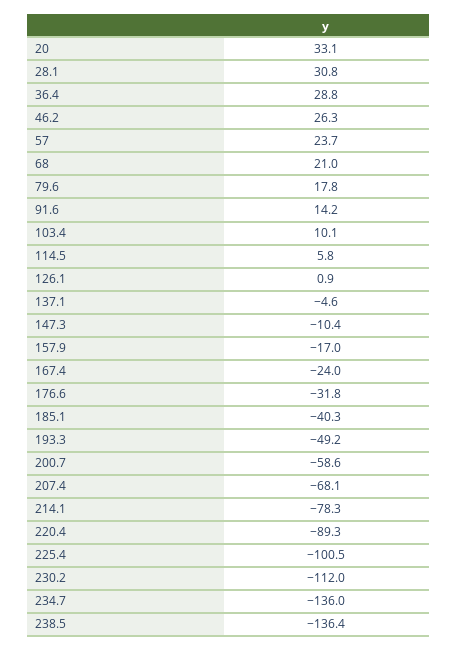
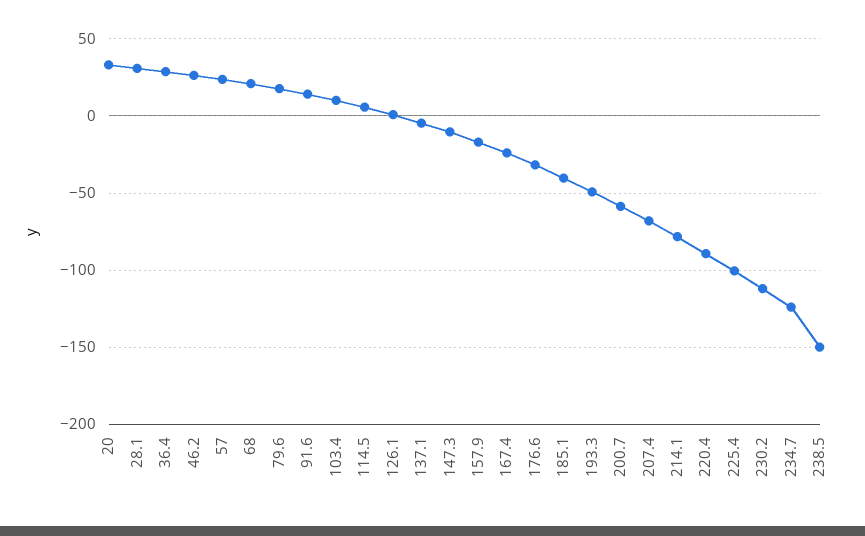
234.7: -136 -> -125
238.5: -136.4 -> -150

